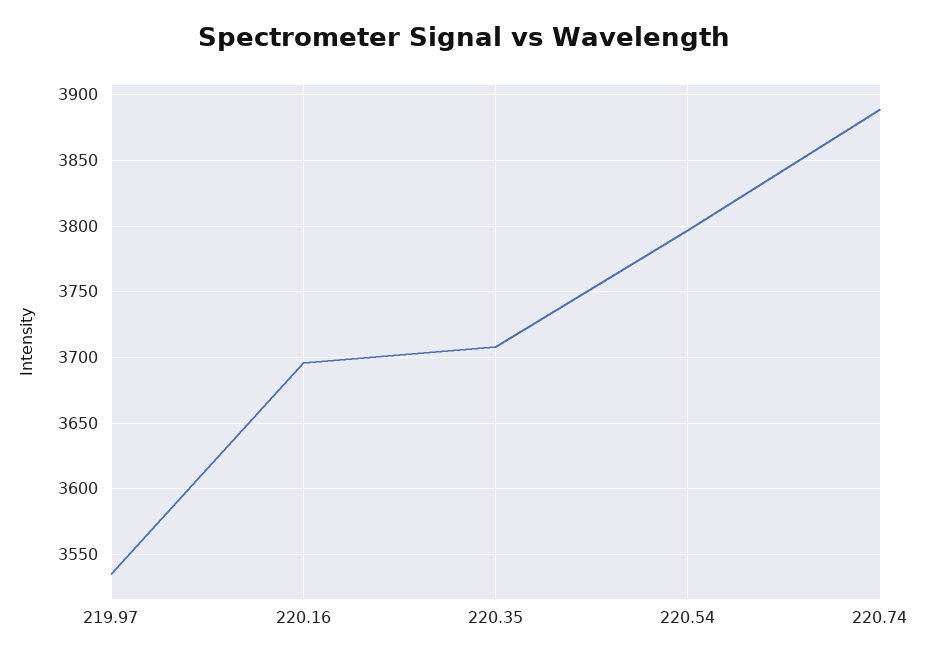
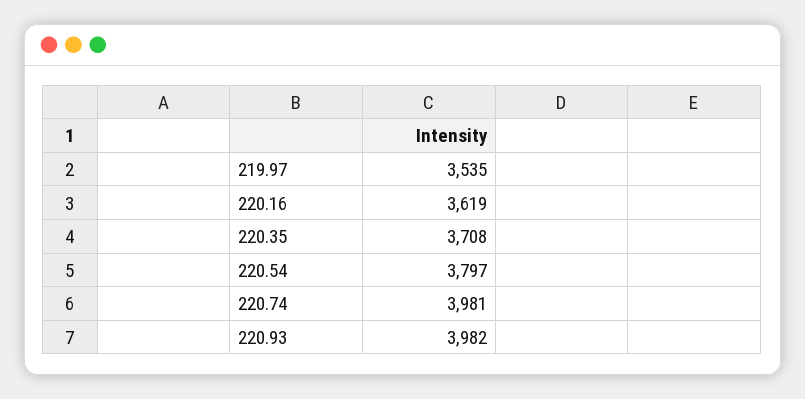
220.16: 3695 -> 3619
220.74: 3890 -> 3981
220.93: none -> 3982

